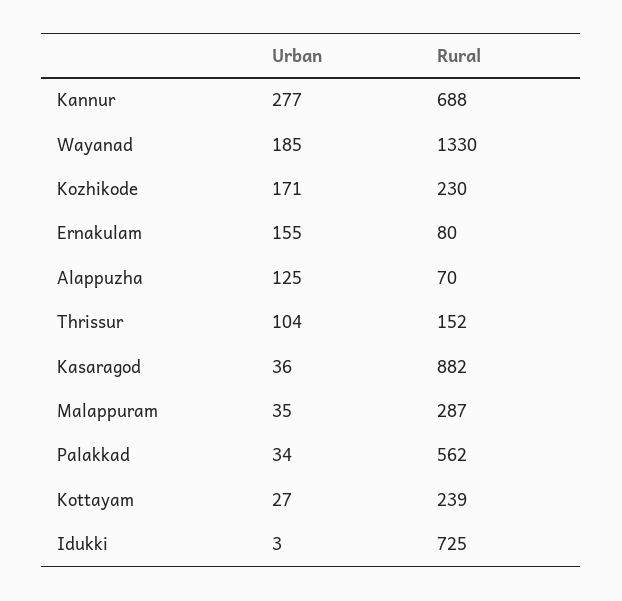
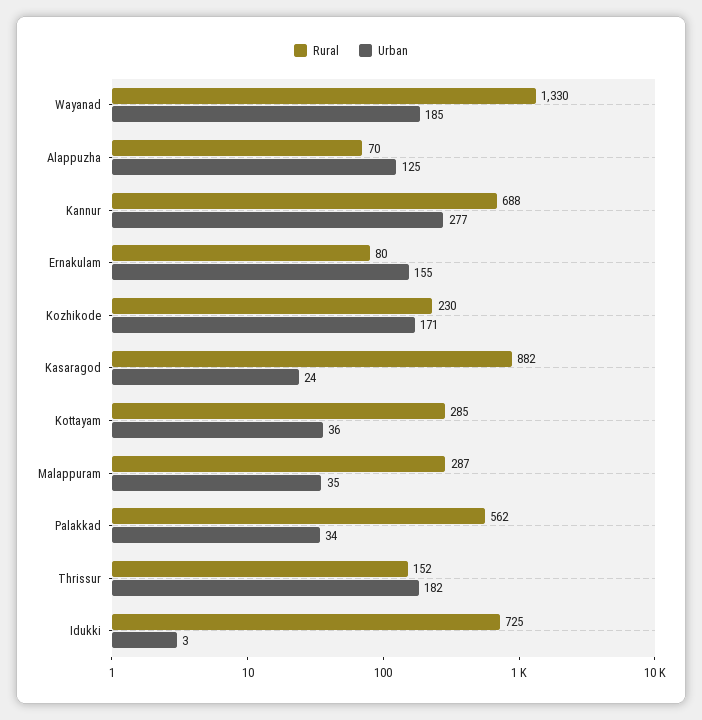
Urban, Thrissur: 104 -> 182
Urban, Kasaragod: 36 -> 24
Urban, Kottayam: 27 -> 36
Rural, Kottayam: 239 -> 285

